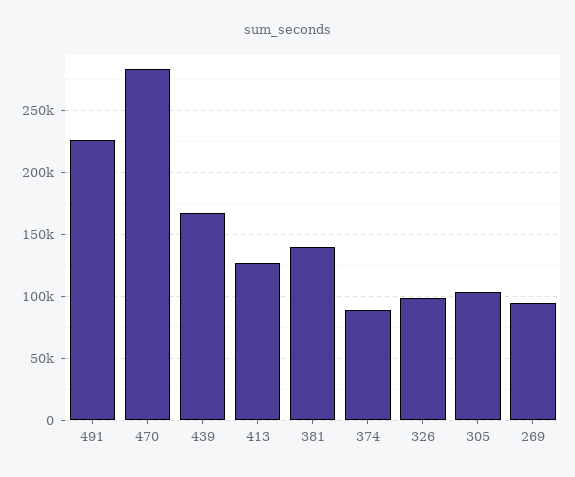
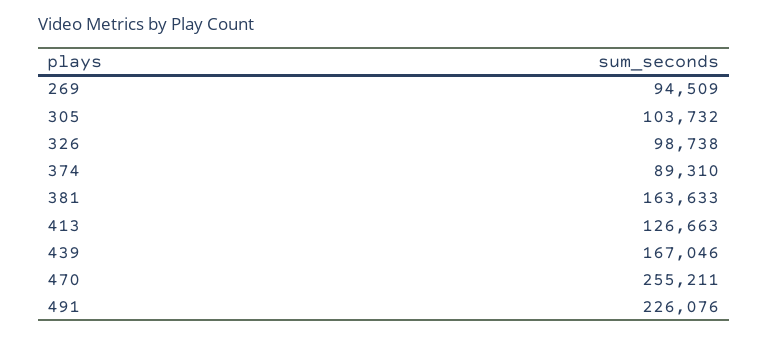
470: 285000 -> 255211
381: 140000 -> 163633

